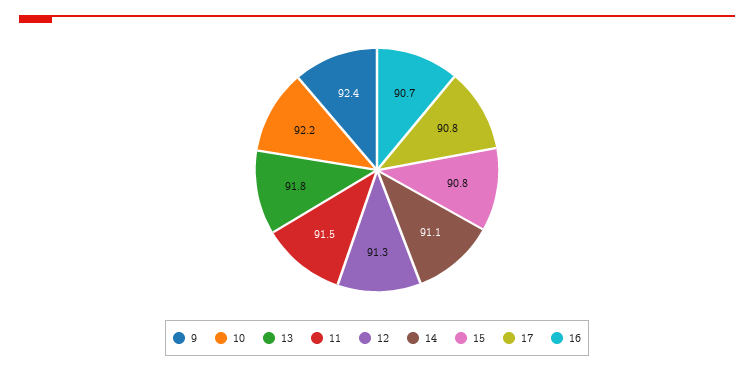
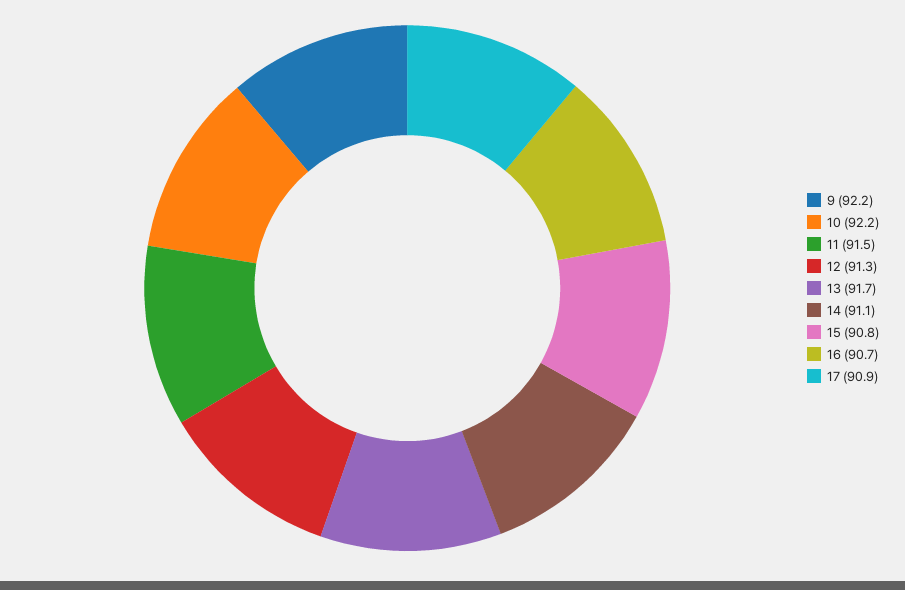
9: 92.4 -> 92.2
13: 91.8 -> 91.7
17: 90.8 -> 90.9

